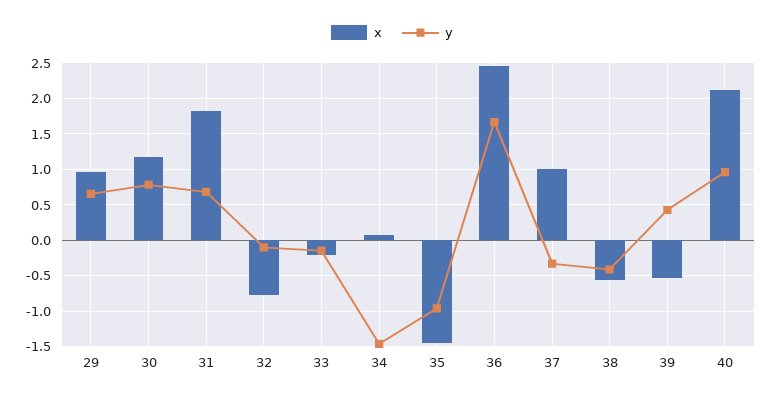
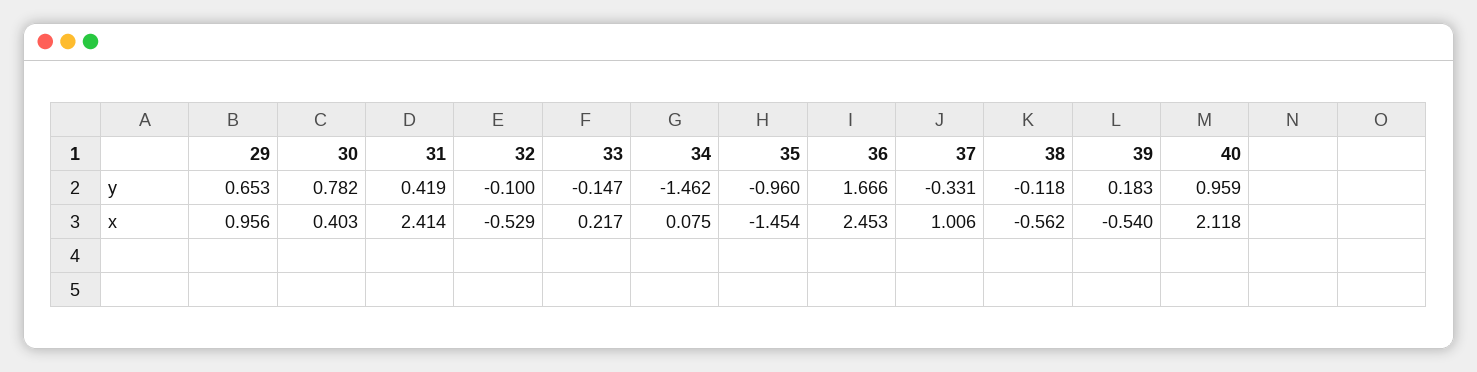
x, 30: 1.2 -> 0.403
x, 31: 1.8 -> 2.414
y, 31: 0.7 -> 0.419
x, 32: -0.8 -> -0.529
x, 33: -0.2 -> 0.217
y, 38: -0.4 -> -0.118
y, 39: 0.4 -> 0.183

